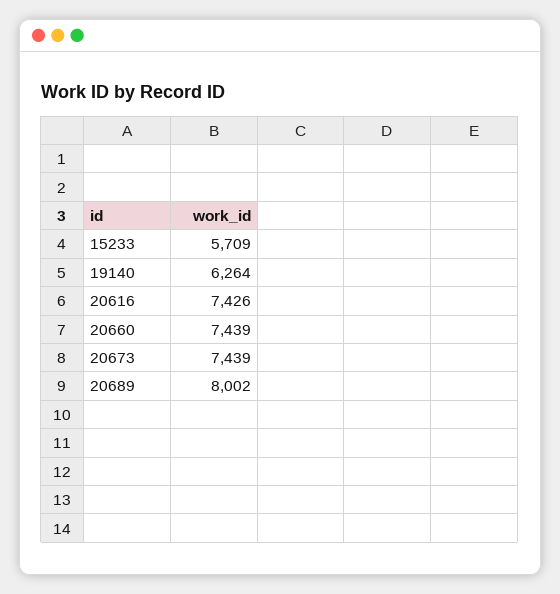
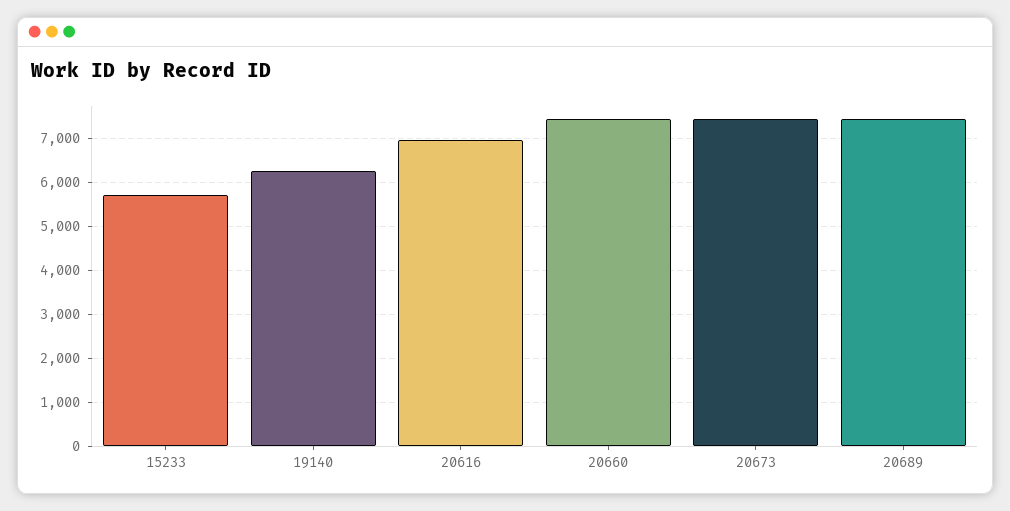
20616: 7426 -> 7000
20689: 8002 -> 7400

